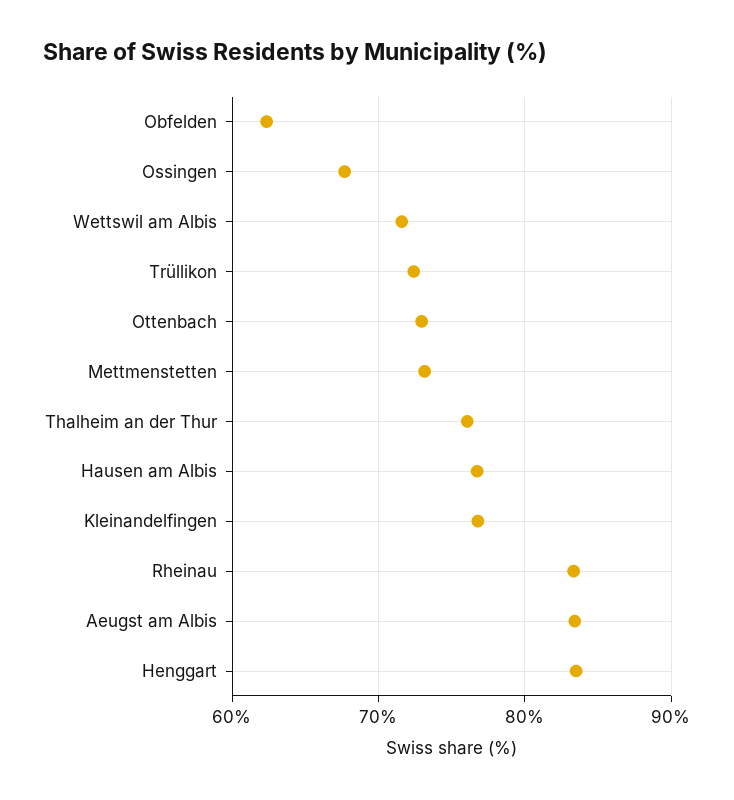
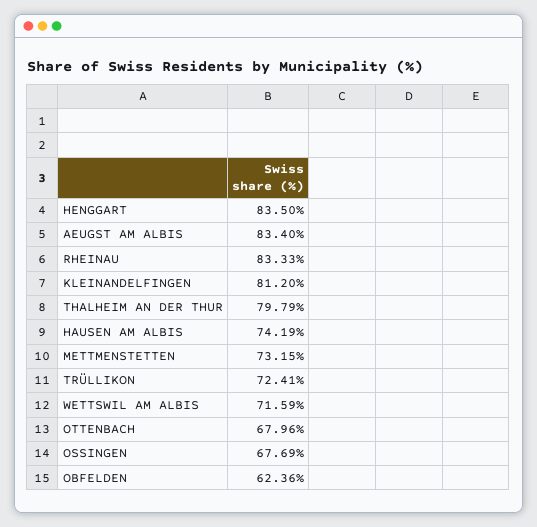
Ottenbach: 73 -> 67.96
Thalheim an der Thur: 76 -> 79.79
Hausen am Albis: 77 -> 74.19
Kleinandelfingen: 77 -> 81.2

